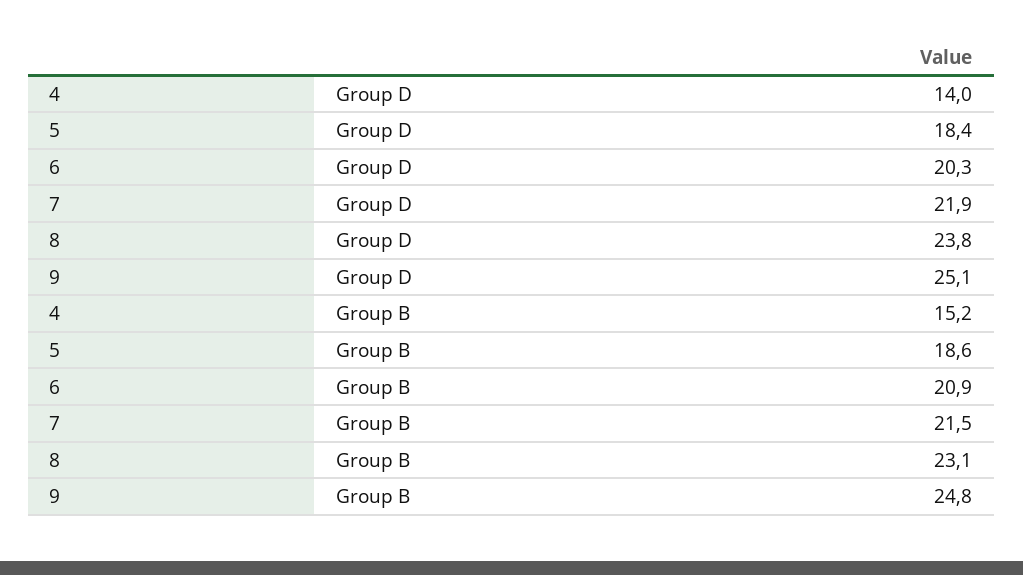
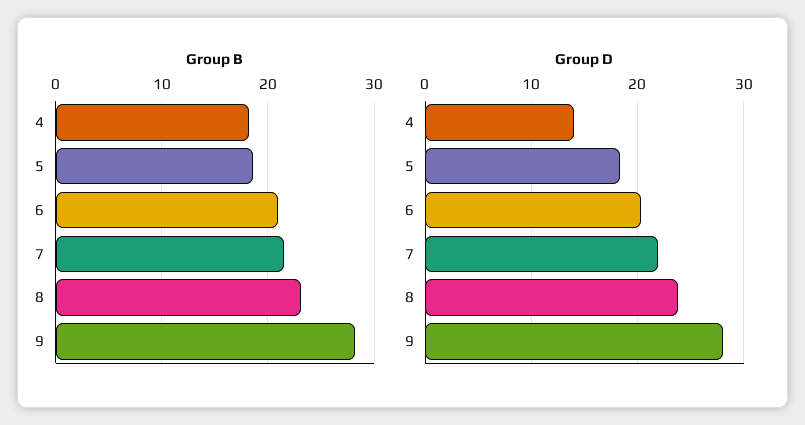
Group D, 9: 25.1 -> 28
Group B, 4: 15.2 -> 18
Group B, 9: 24.8 -> 28

